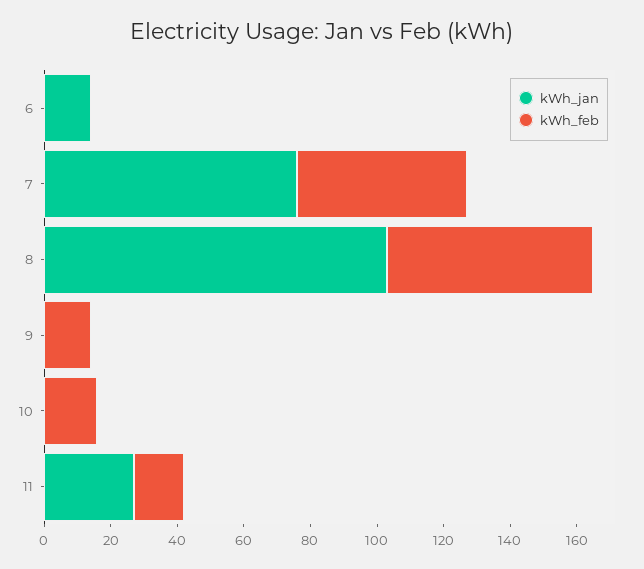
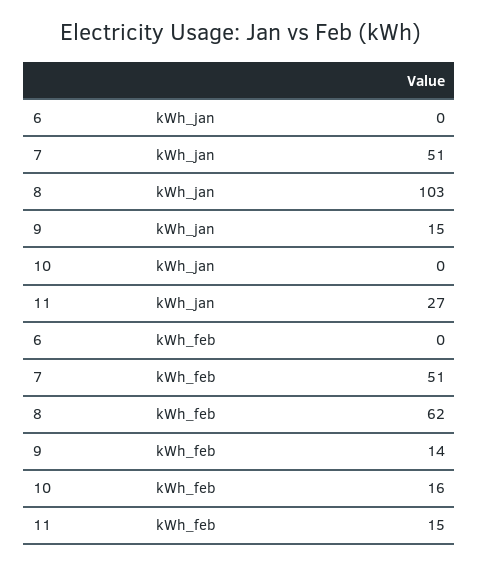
kWh_jan, 6: 15 -> 0
kWh_jan, 7: 75 -> 51
kWh_jan, 9: 0 -> 15

